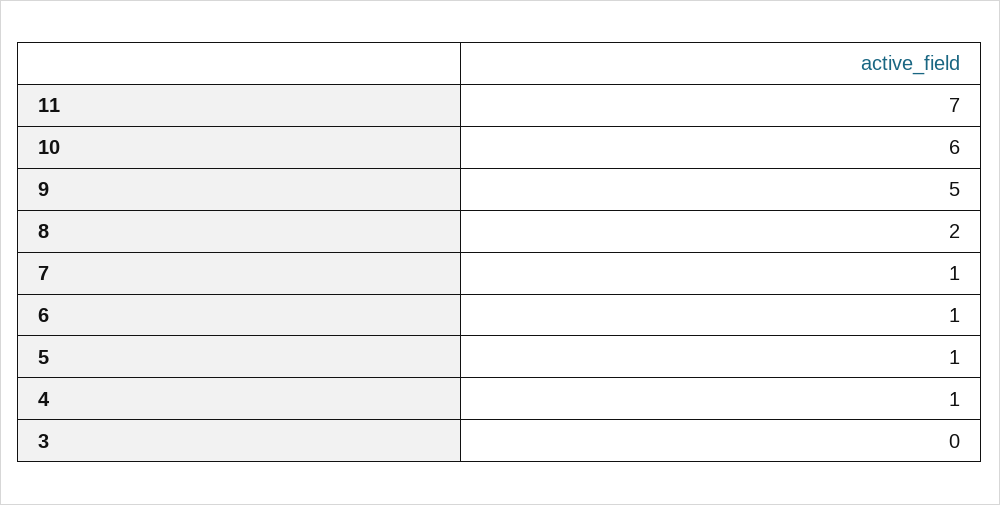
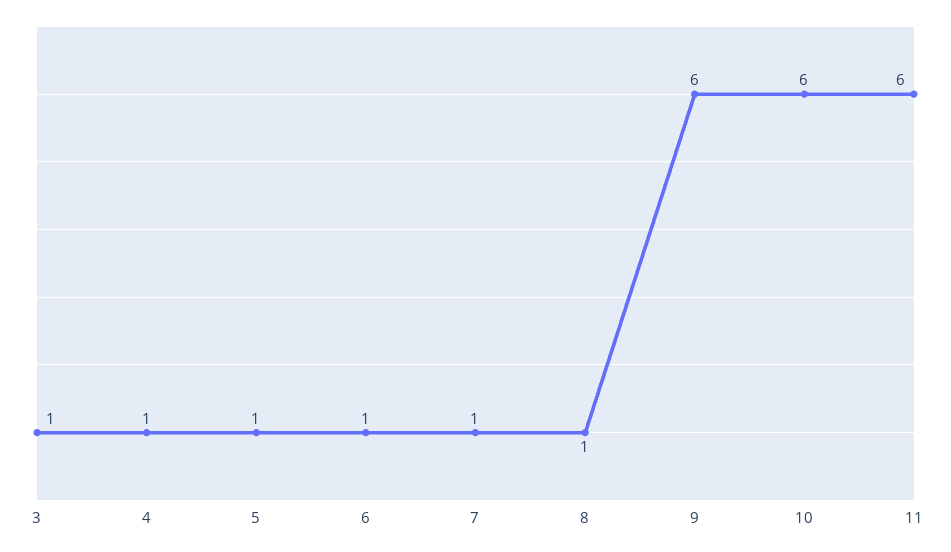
11: 7 -> 6
9: 5 -> 6
8: 2 -> 1
3: 0 -> 1

